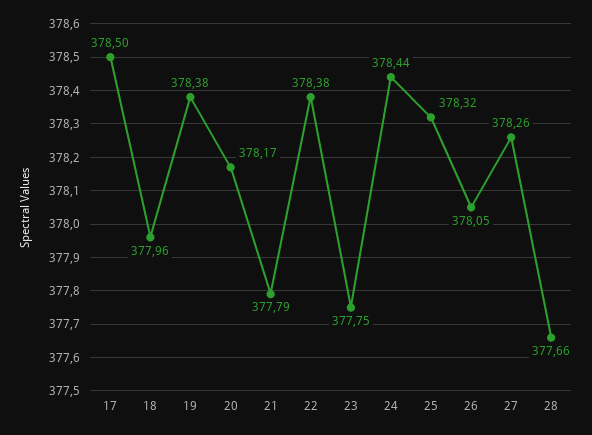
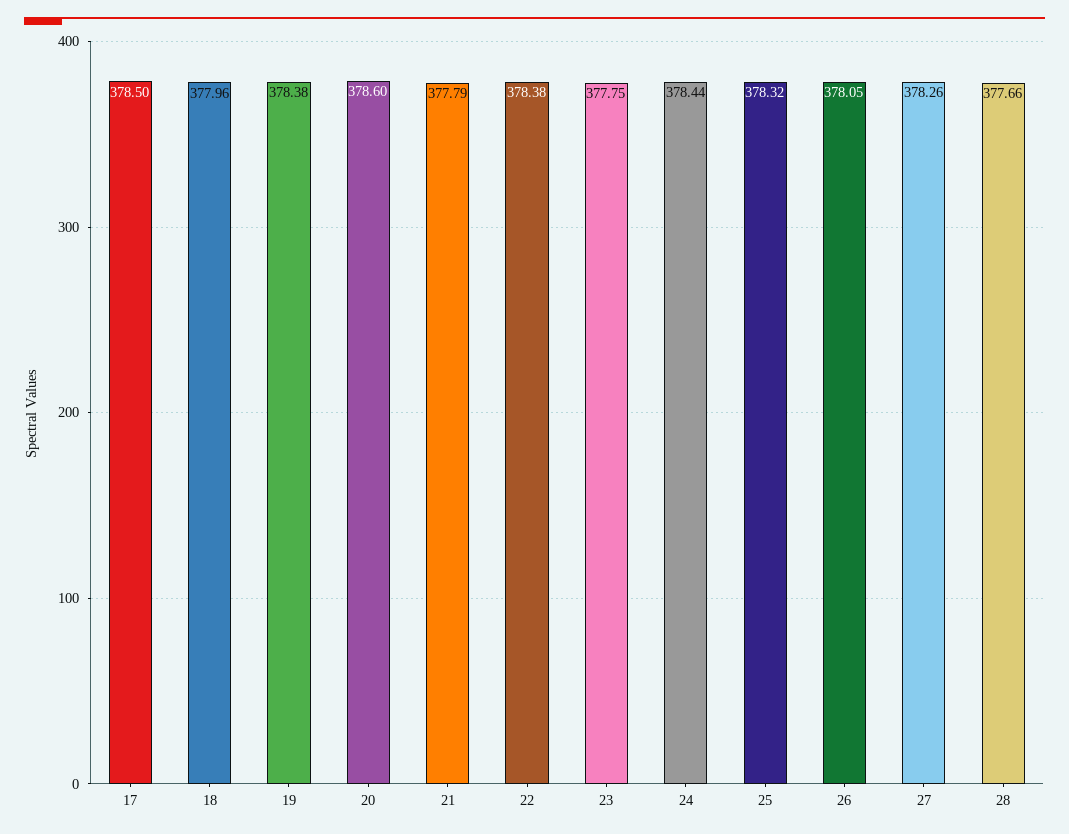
20: 378.17 -> 378.6

